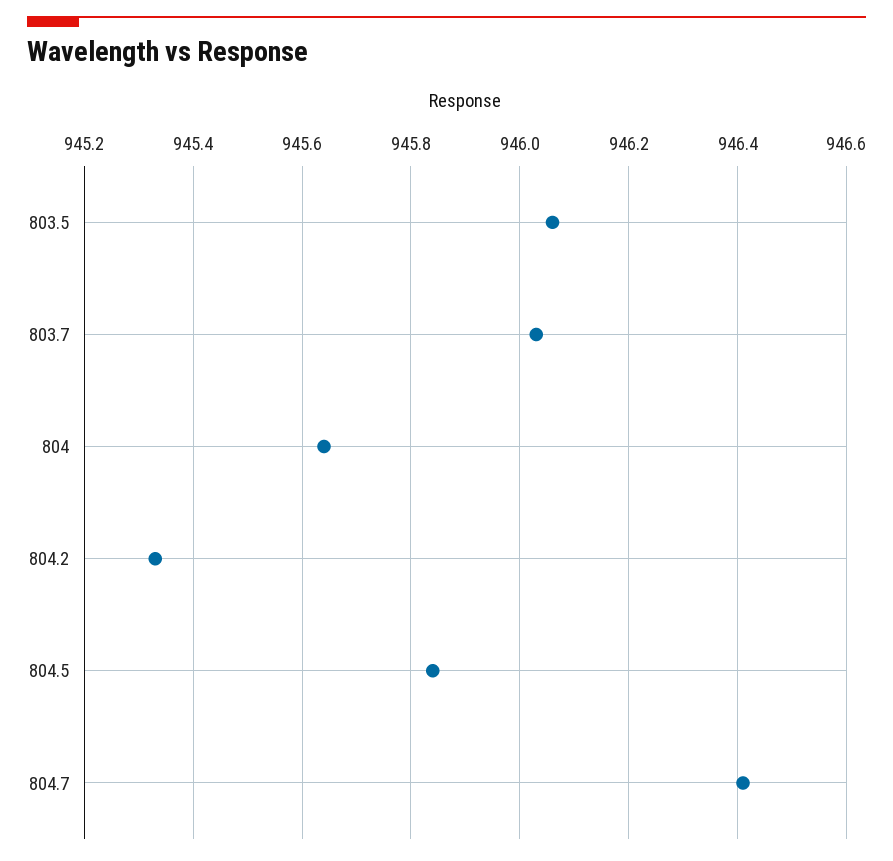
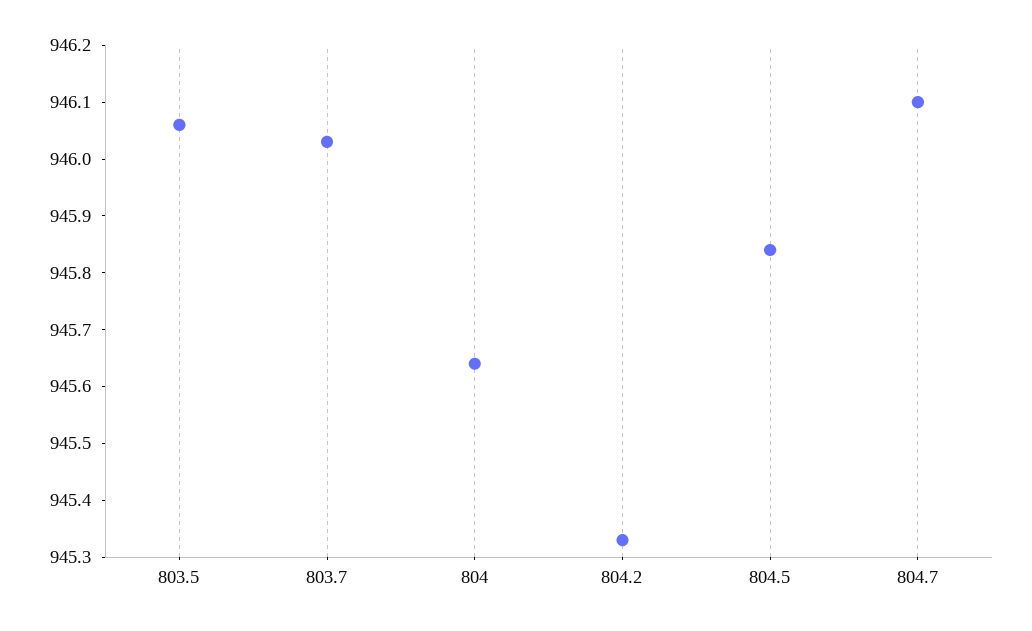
804.7: 946.4 -> 946.1

